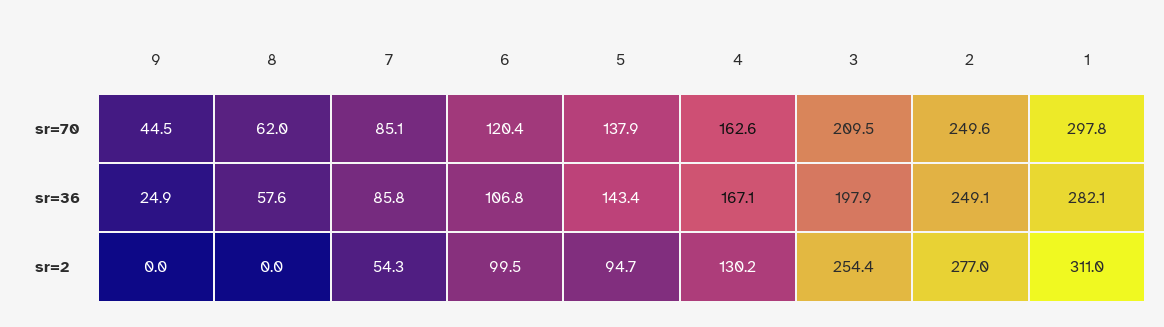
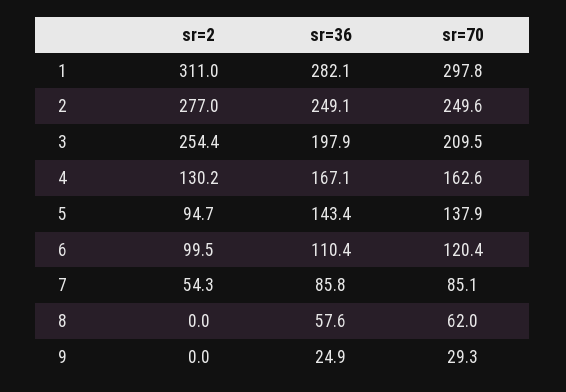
9, sr=70: 44.5 -> 29.3
6, sr=36: 106.8 -> 110.4

